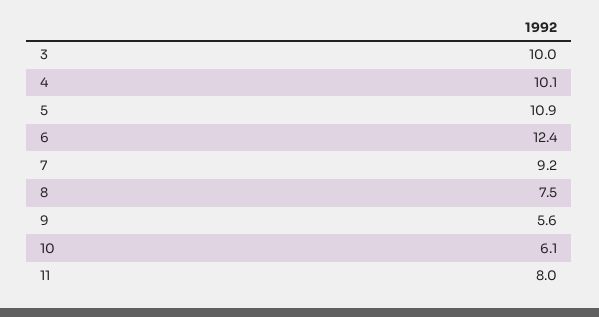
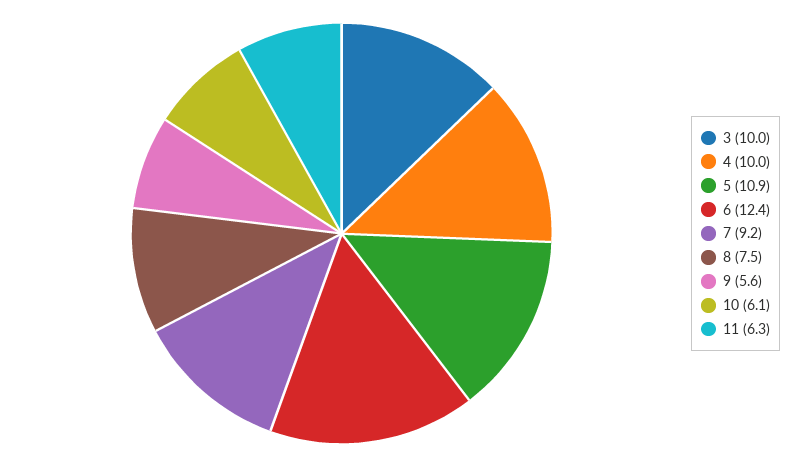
4: 10.1 -> 10
11: 8 -> 6.3

